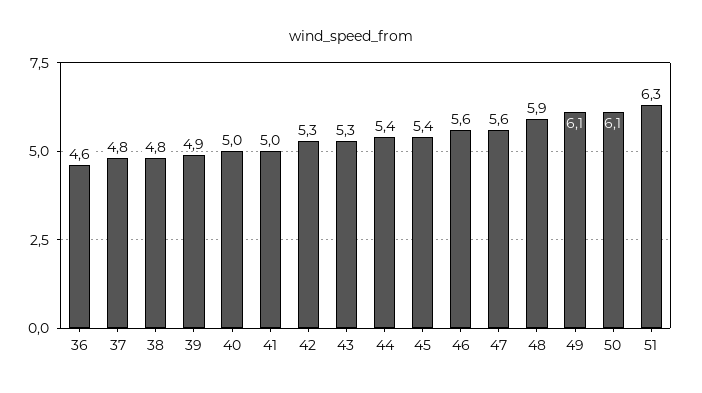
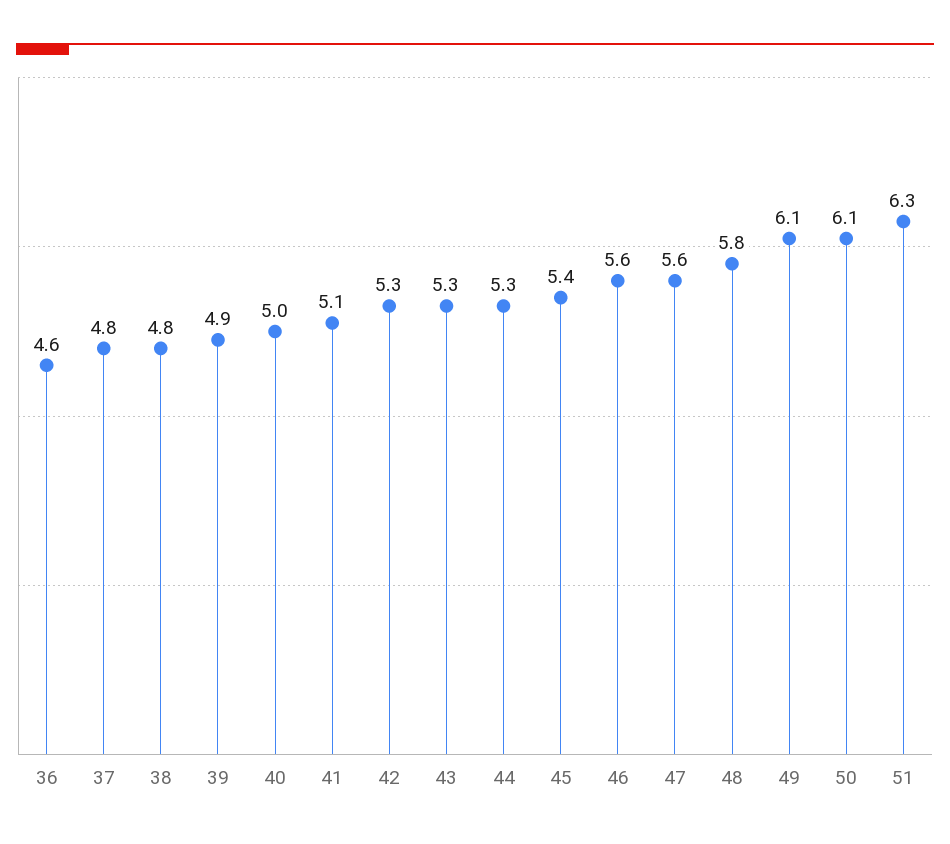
41: 5 -> 5.1
44: 5.4 -> 5.3
48: 5.9 -> 5.8

